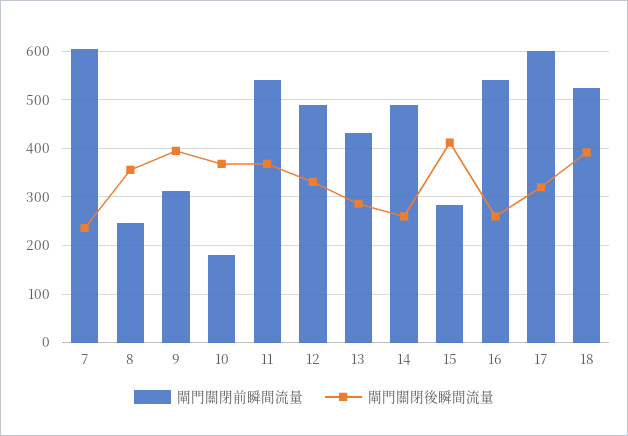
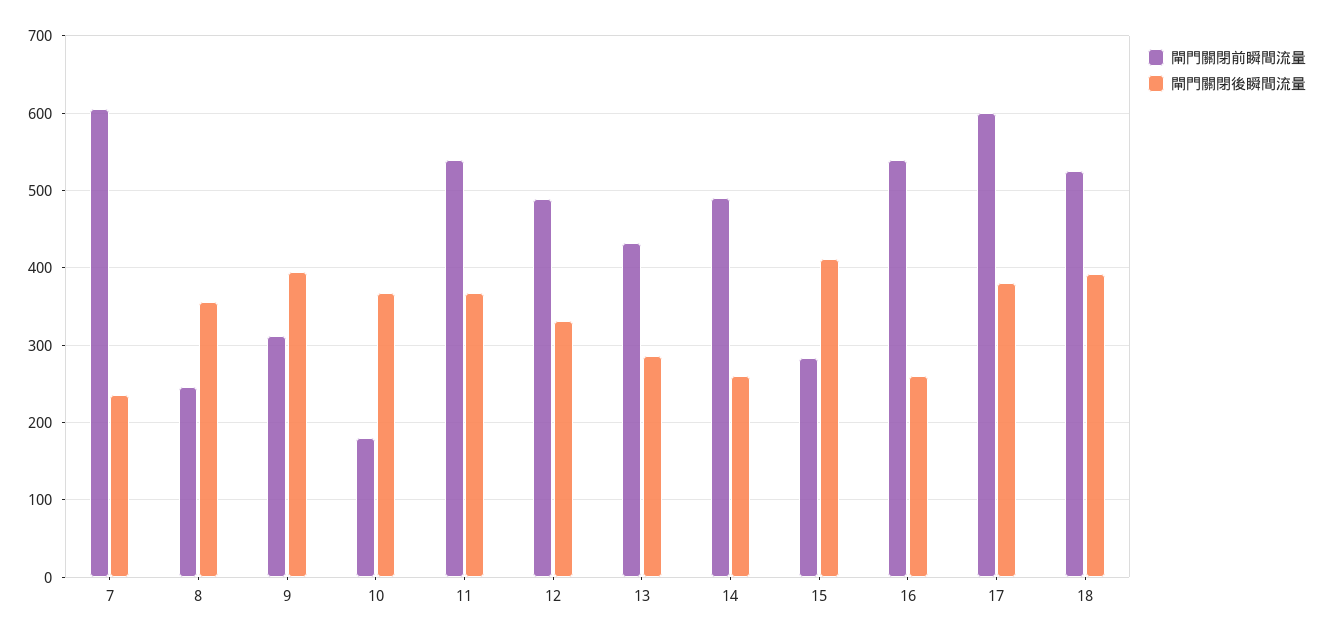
閘門關閉後瞬間流量, 17: 320 -> 380

